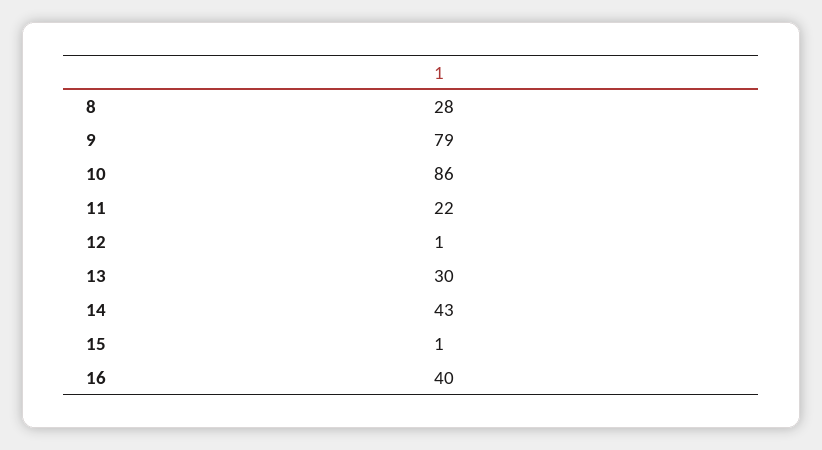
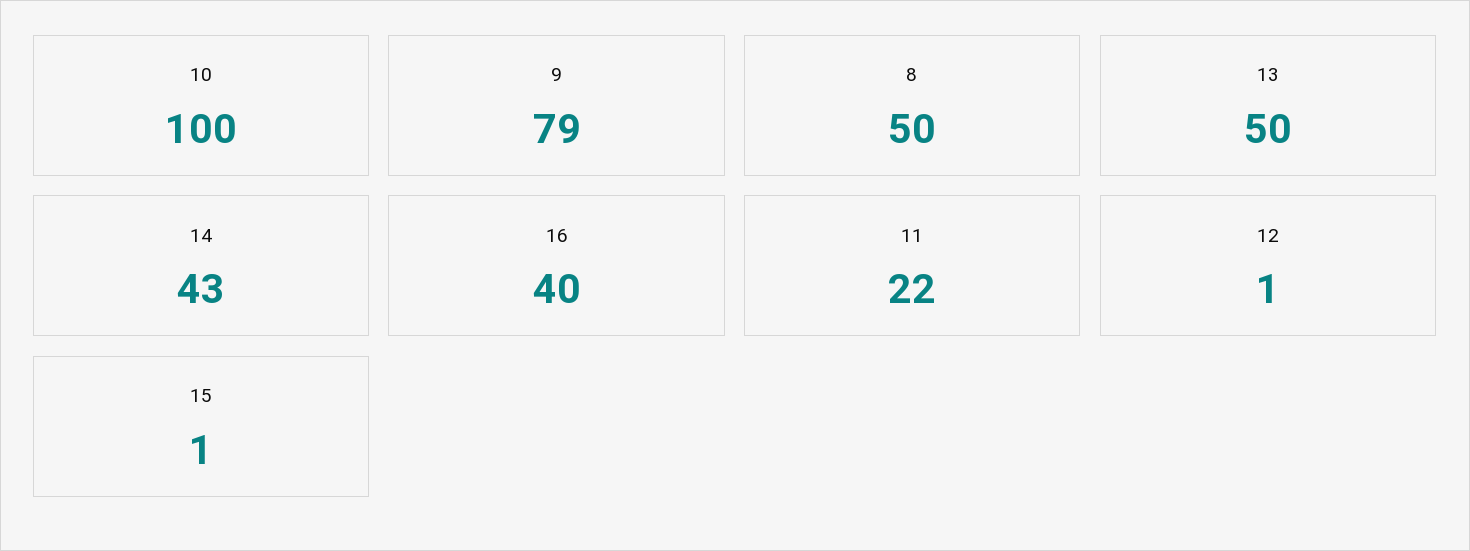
8: 28 -> 50
10: 86 -> 100
13: 30 -> 50

